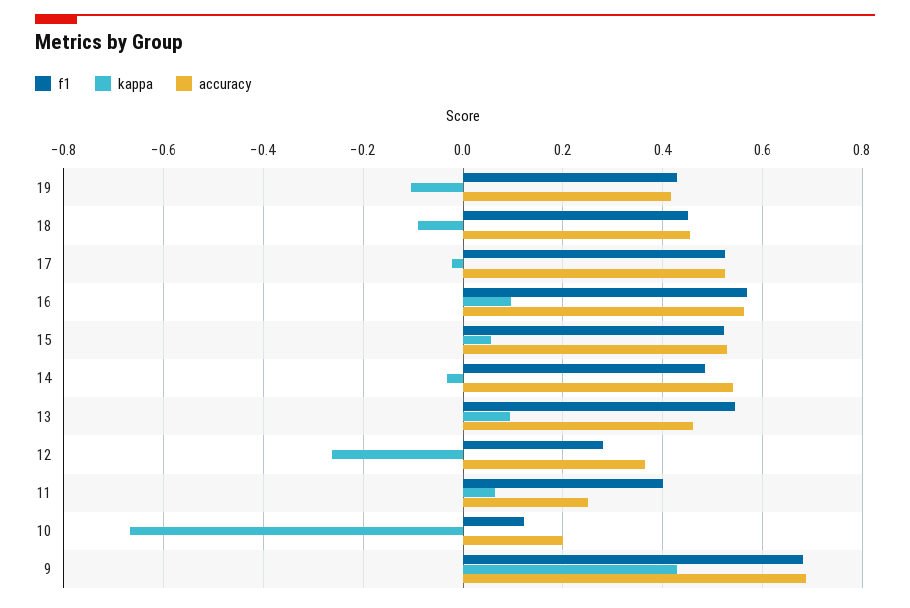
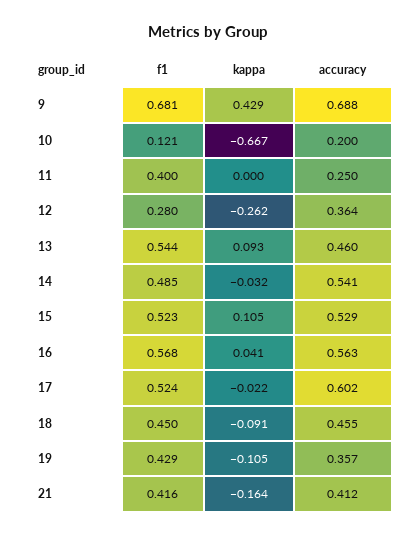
accuracy, 19: 0.42 -> 0.357
accuracy, 17: 0.52 -> 0.602
kappa, 16: 0.1 -> 0.041
kappa, 15: 0.06 -> 0.105
kappa, 11: 0.06 -> 0
f1, 21: none -> 0.416
kappa, 21: none -> -0.164
accuracy, 21: none -> 0.412

